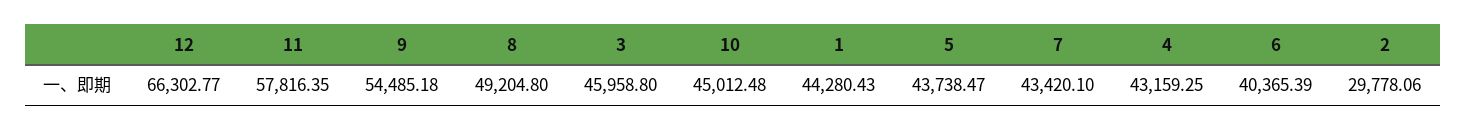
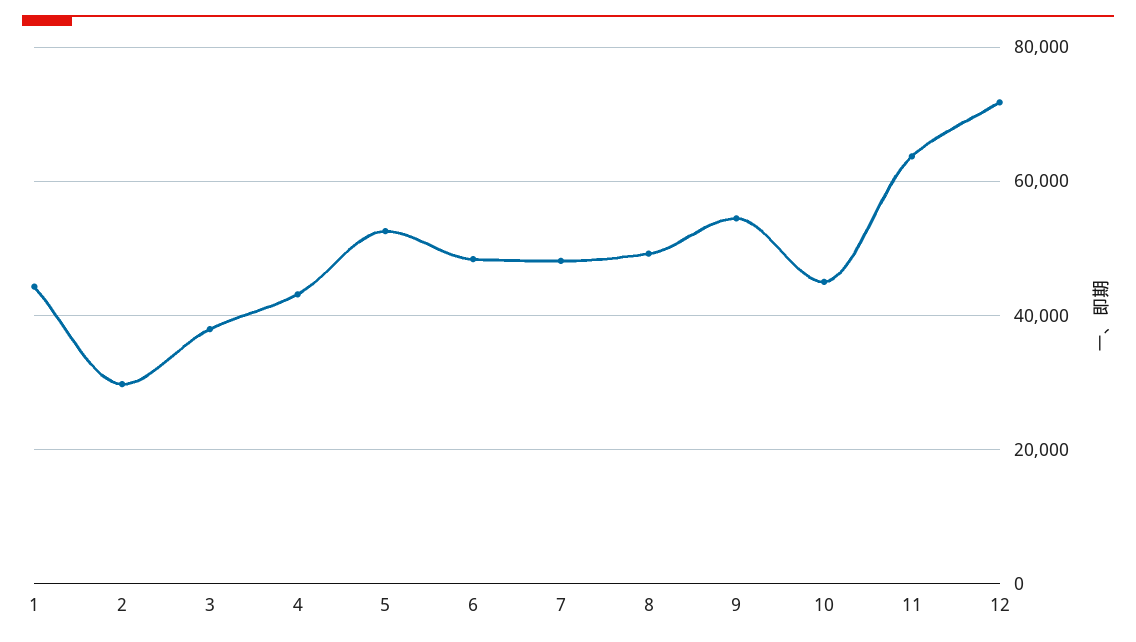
12: 66302.77 -> 72000
11: 57816.35 -> 64000
3: 45958.8 -> 38000
5: 43738.47 -> 52000
7: 43420.1 -> 48000
6: 40365.39 -> 48000

